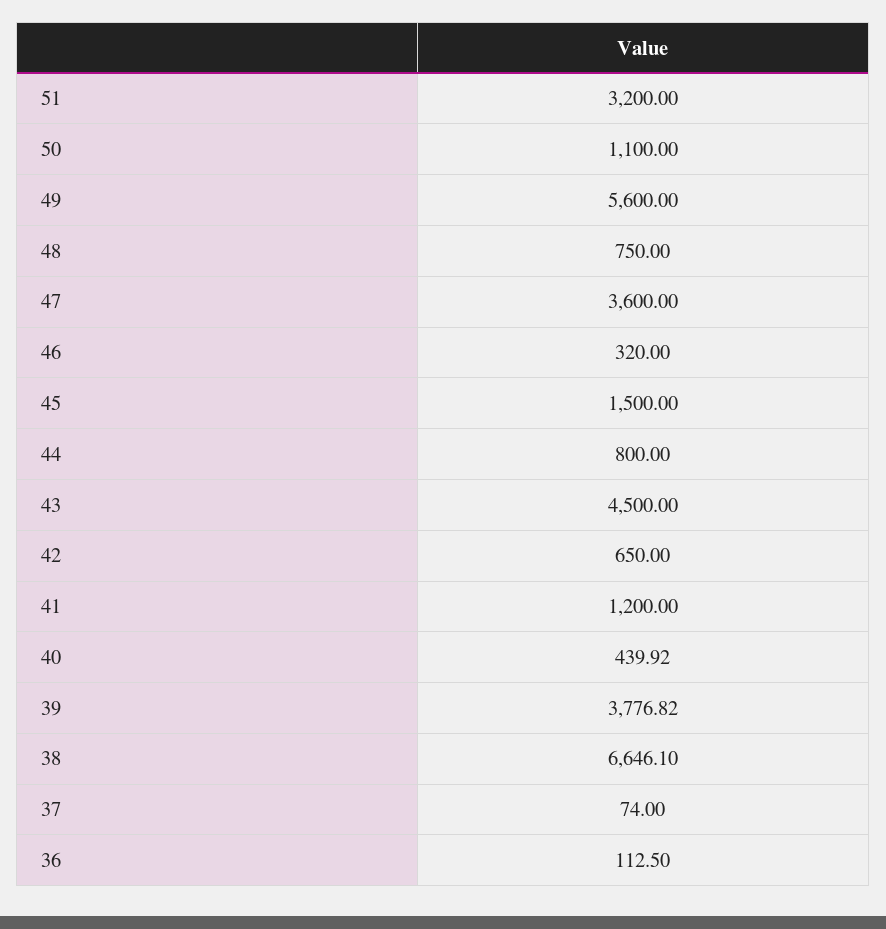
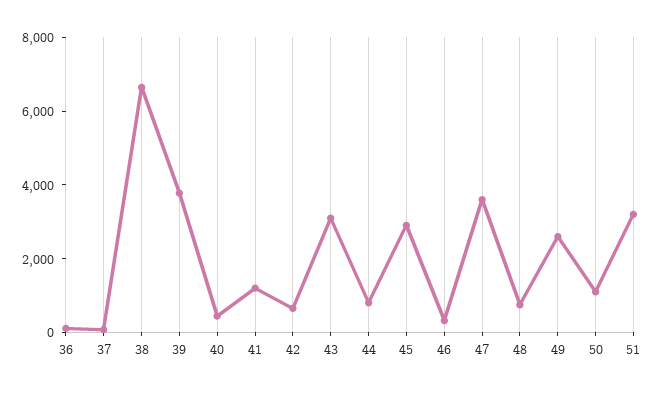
49: 5600 -> 2500
45: 1500 -> 3000
43: 4500 -> 3000

